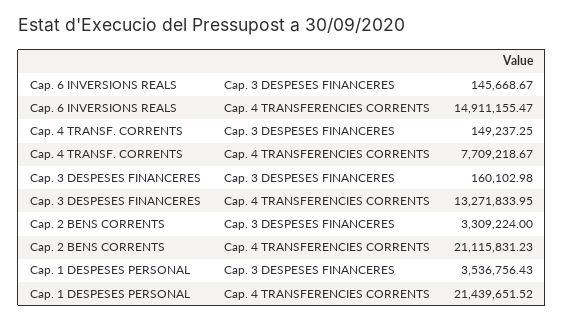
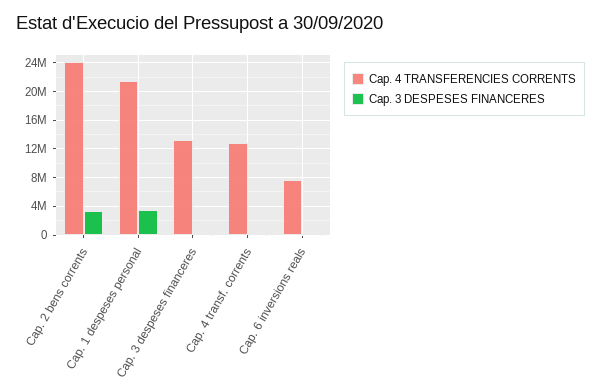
Cap. 4 TRANSFERENCIES CORRENTS, Cap. 6 INVERSIONS REALS: 14911155.47 -> 8000000
Cap. 4 TRANSFERENCIES CORRENTS, Cap. 4 TRANSF. CORRENTS: 7709218.67 -> 13000000
Cap. 4 TRANSFERENCIES CORRENTS, Cap. 2 BENS CORRENTS: 21115831.23 -> 24000000

